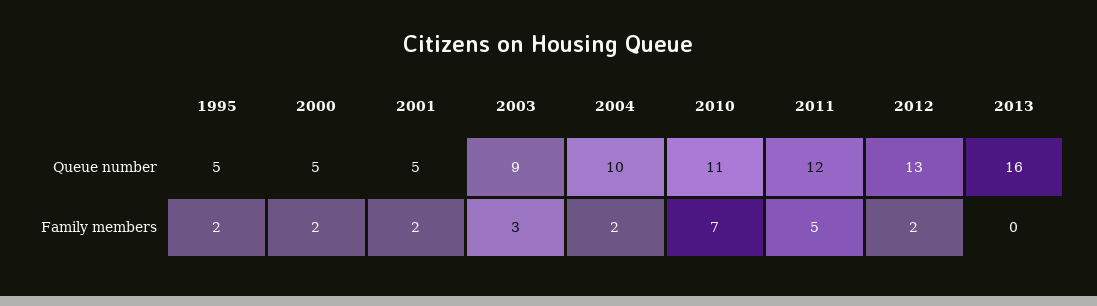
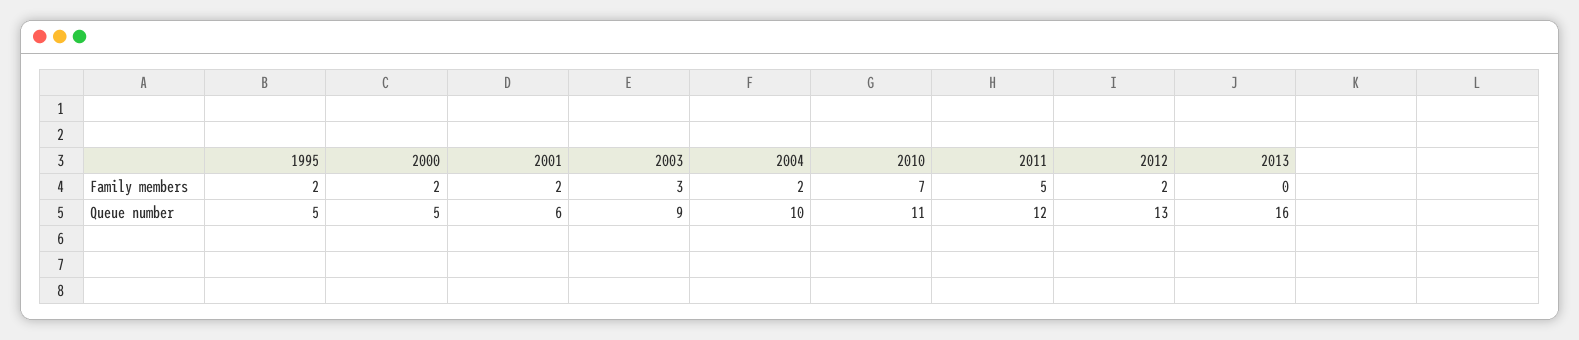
2001, Queue number: 5 -> 6

